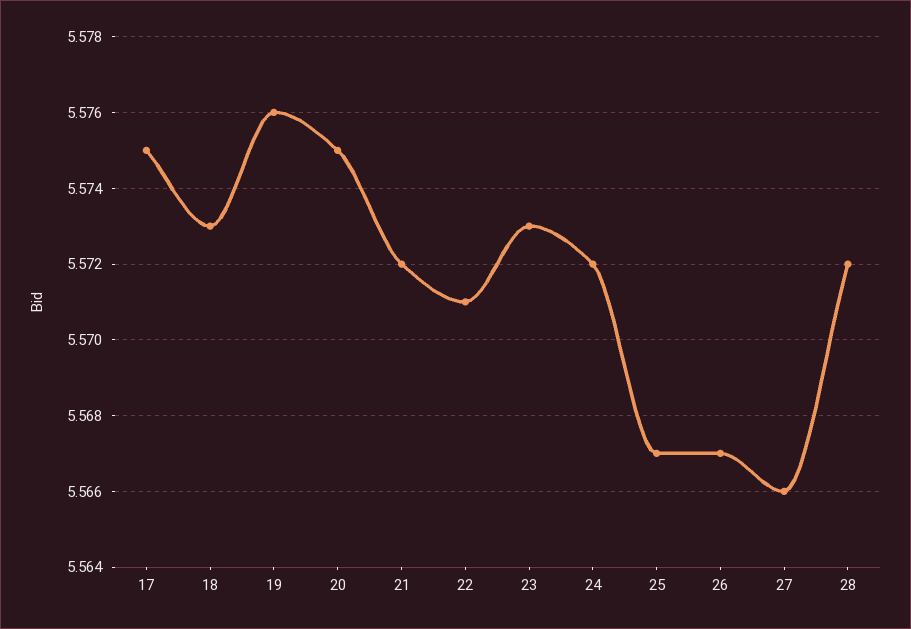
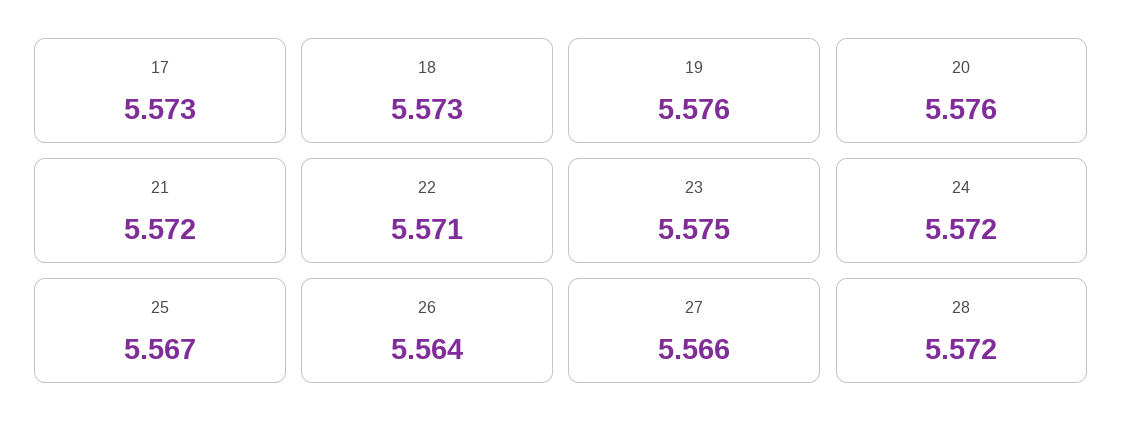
17: 5.575 -> 5.573
20: 5.575 -> 5.576
23: 5.573 -> 5.575
26: 5.567 -> 5.564

